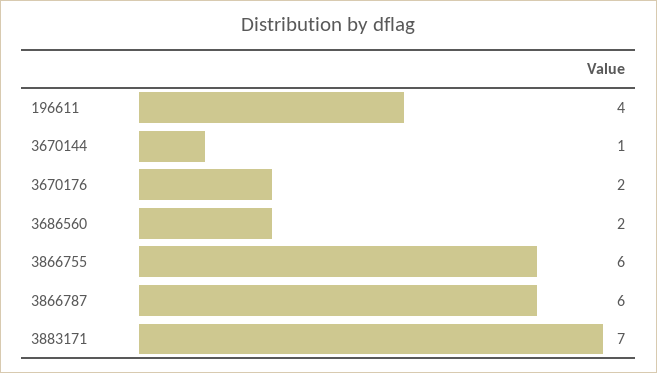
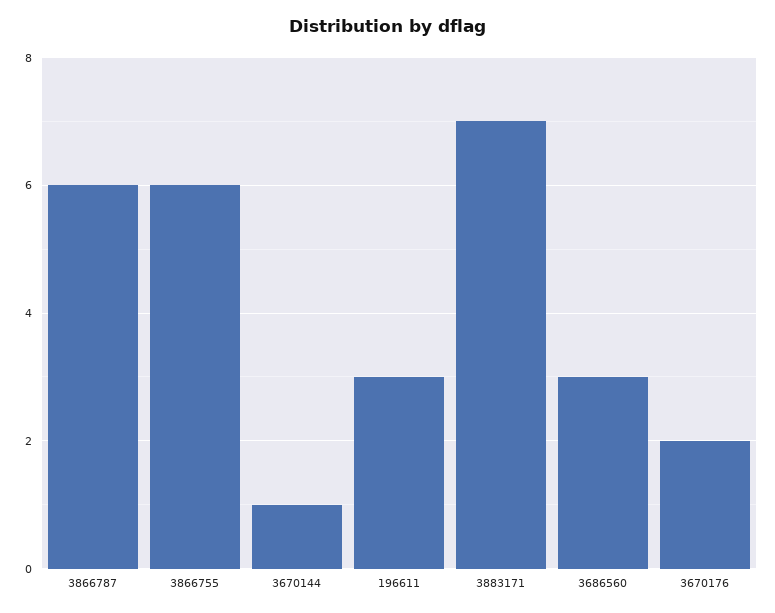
196611: 4 -> 3
3686560: 2 -> 3

